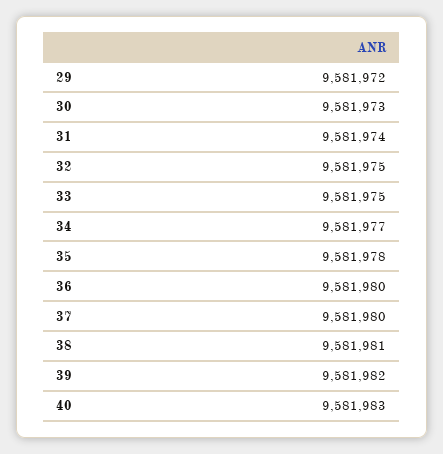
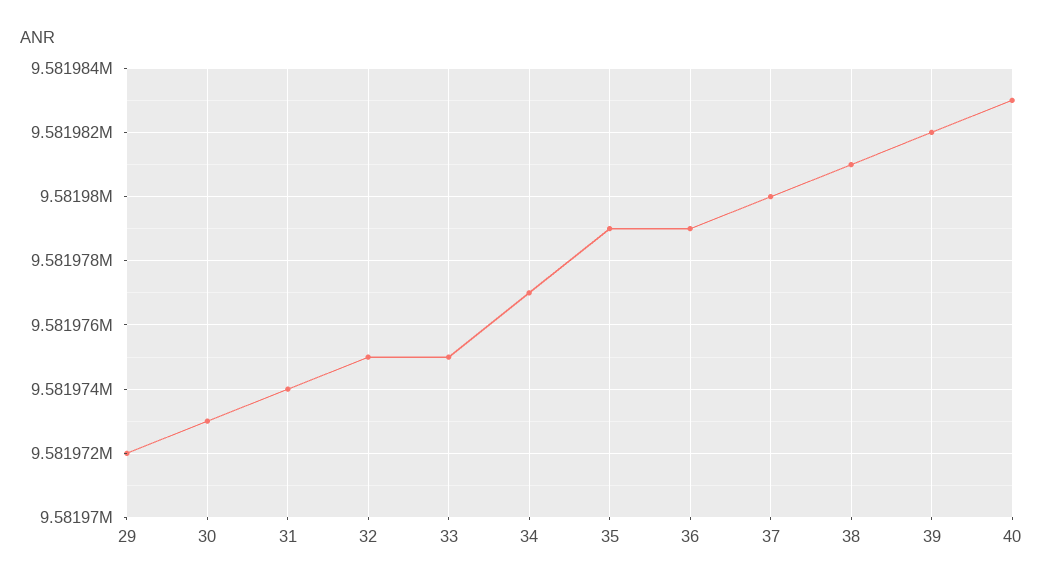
35: 9581978 -> 9581979
36: 9581980 -> 9581979

